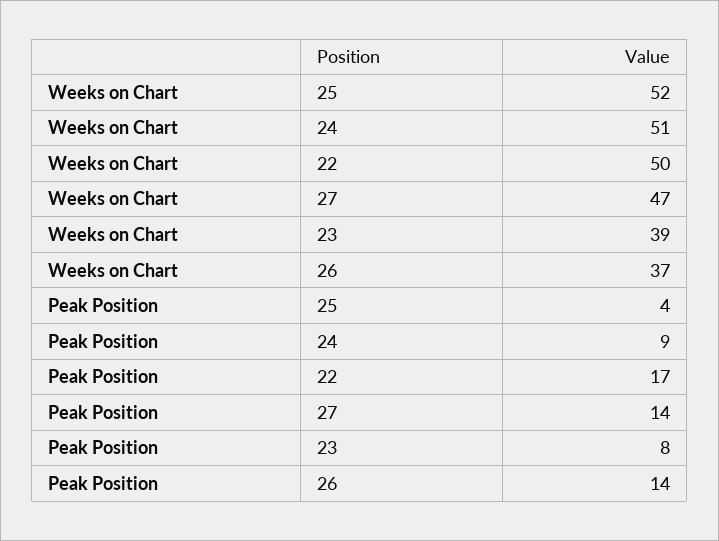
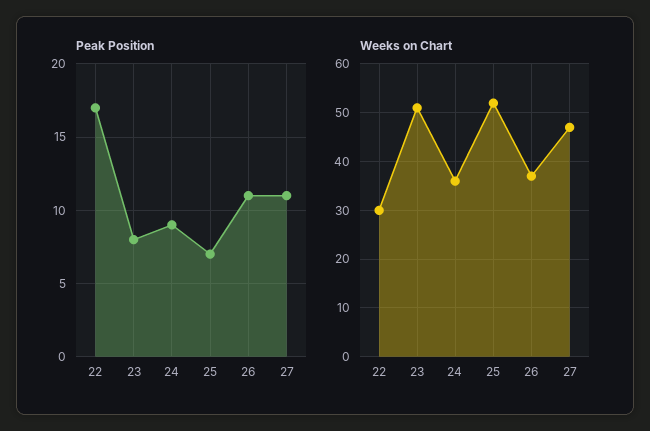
Weeks on Chart, 24: 51 -> 35
Weeks on Chart, 22: 50 -> 30
Weeks on Chart, 23: 39 -> 50
Peak Position, 25: 4 -> 7
Peak Position, 27: 14 -> 11
Peak Position, 26: 14 -> 11

